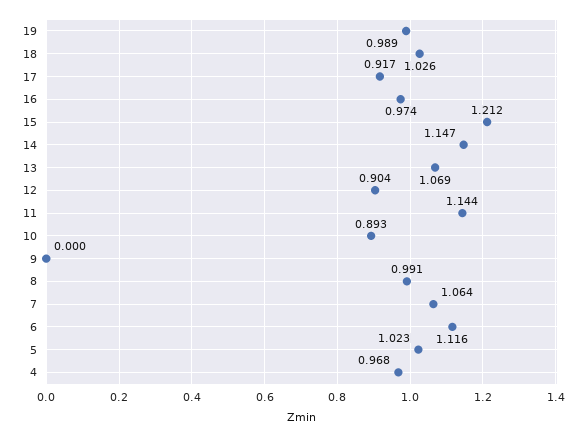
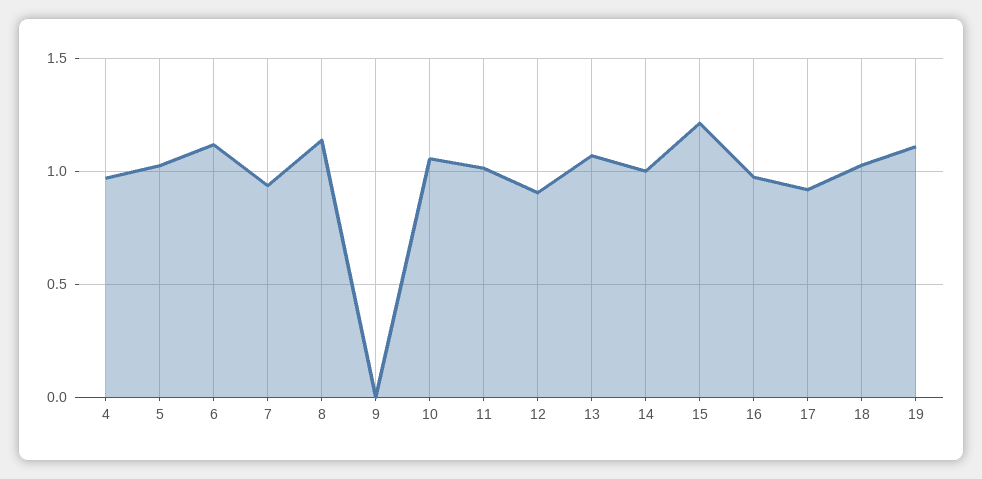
19: 0.989 -> 1.1
14: 1.147 -> 1
11: 1.144 -> 1
10: 0.893 -> 1.05
8: 0.991 -> 1.15
7: 1.064 -> 0.95

